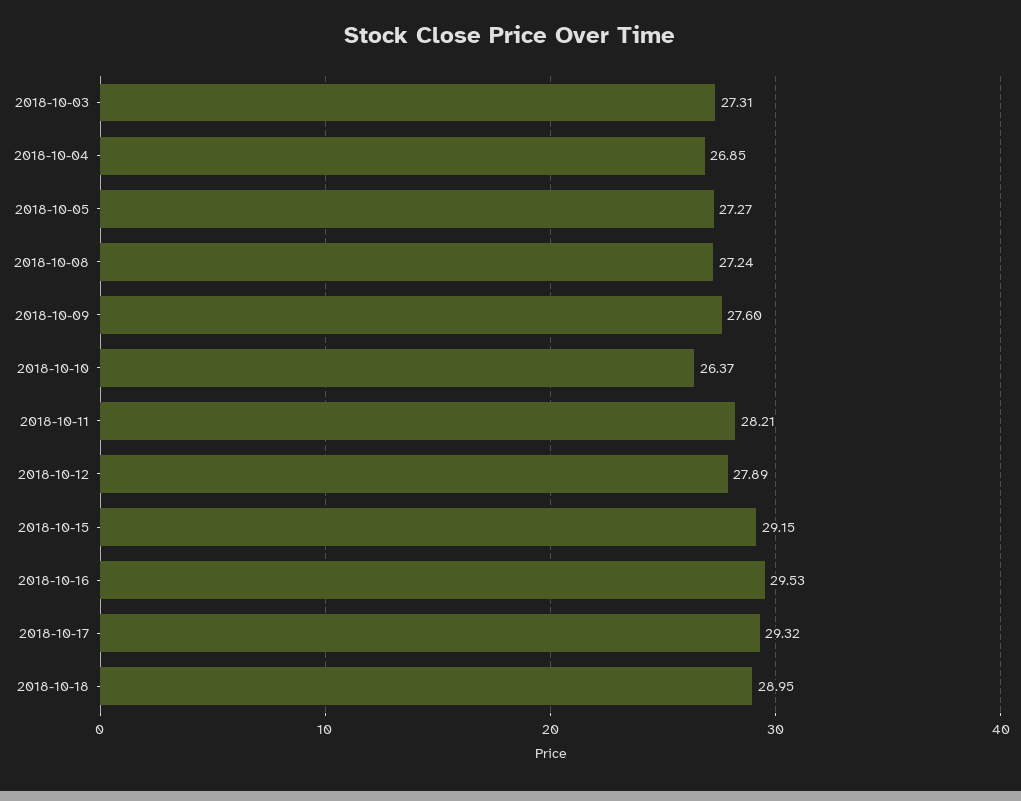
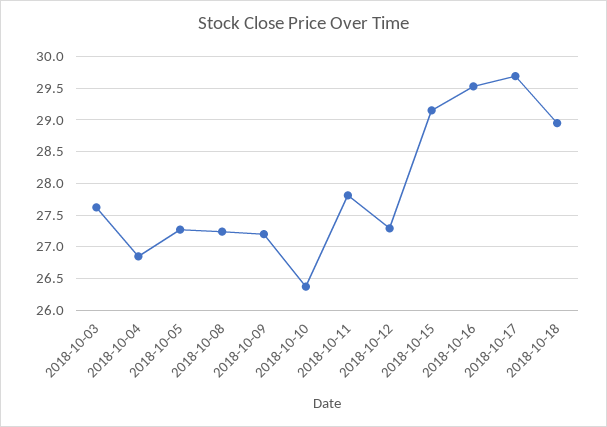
2018-10-03: 27.31 -> 27.6
2018-10-09: 27.6 -> 27.2
2018-10-11: 28.21 -> 27.8
2018-10-12: 27.89 -> 27.3
2018-10-17: 29.32 -> 29.7

